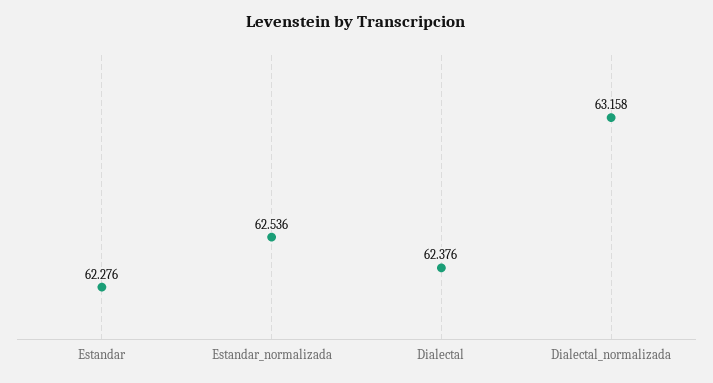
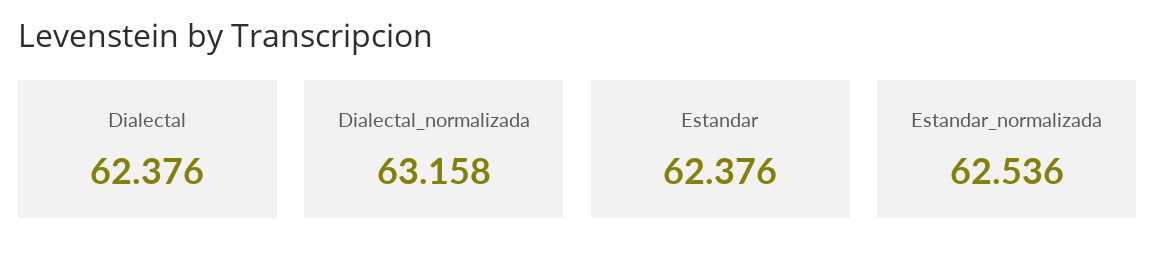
Estandar: 62.276 -> 62.376

